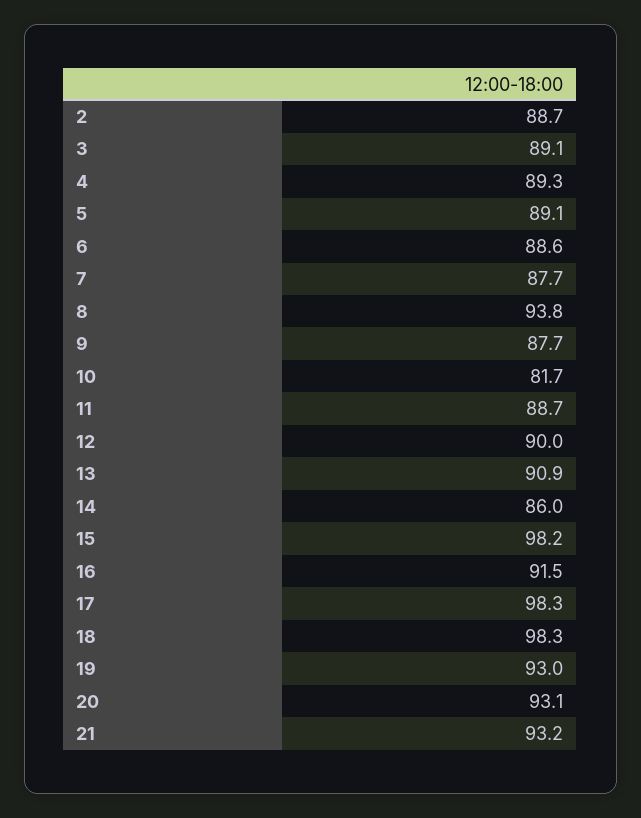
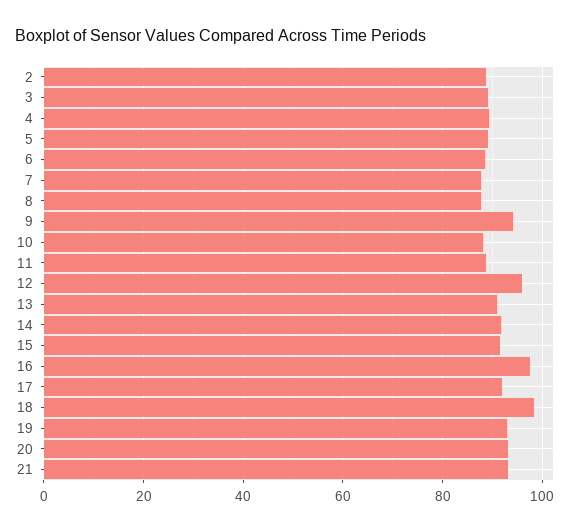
8: 93.8 -> 88
9: 87.7 -> 94
10: 81.7 -> 88
12: 90 -> 96
14: 86 -> 92
15: 98.2 -> 92
16: 91.5 -> 98
17: 98.3 -> 92

